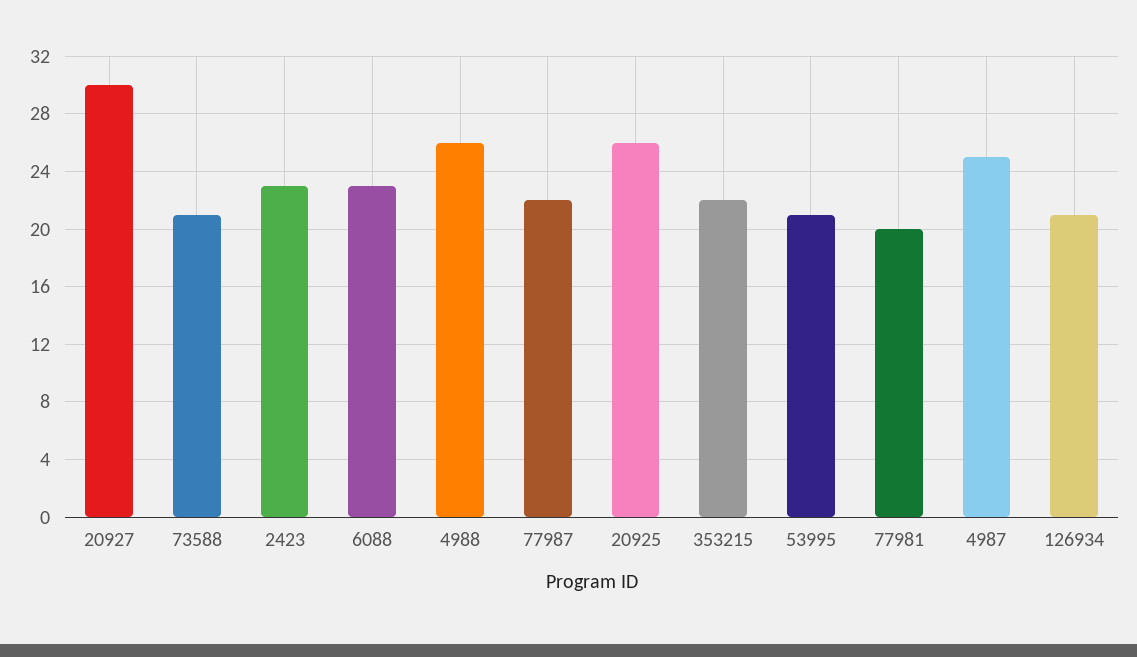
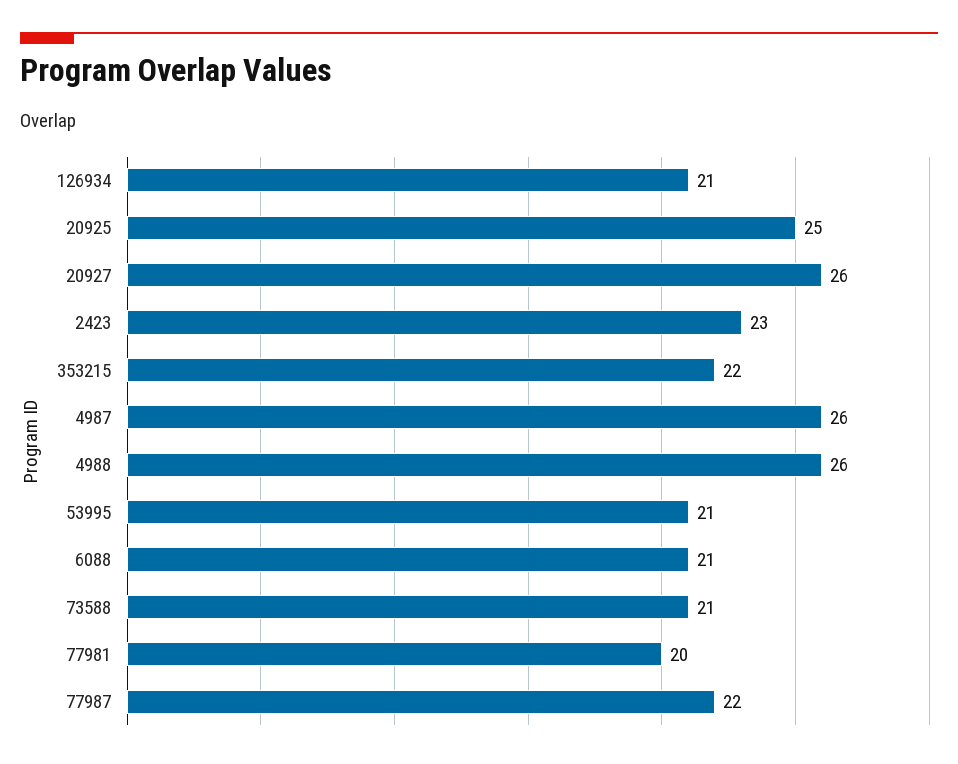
20927: 30 -> 26
6088: 23 -> 21
20925: 26 -> 25
4987: 25 -> 26

